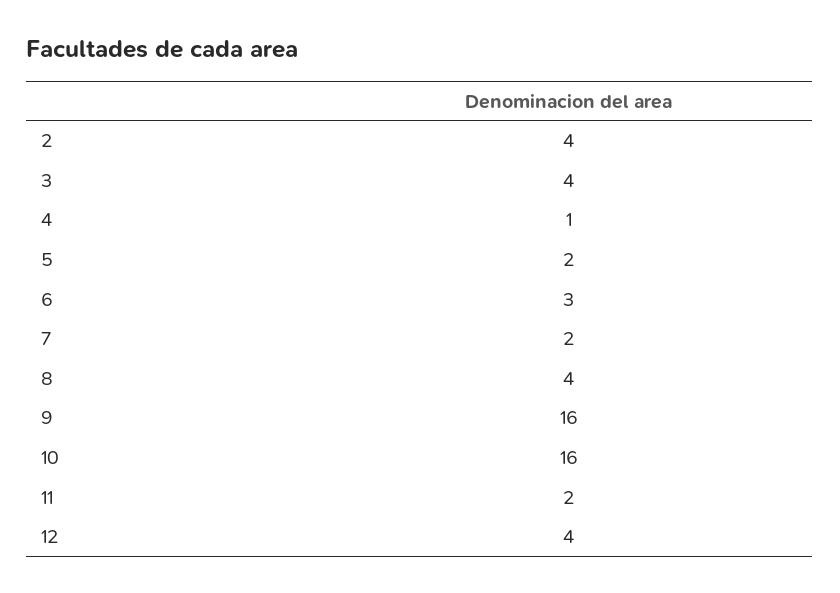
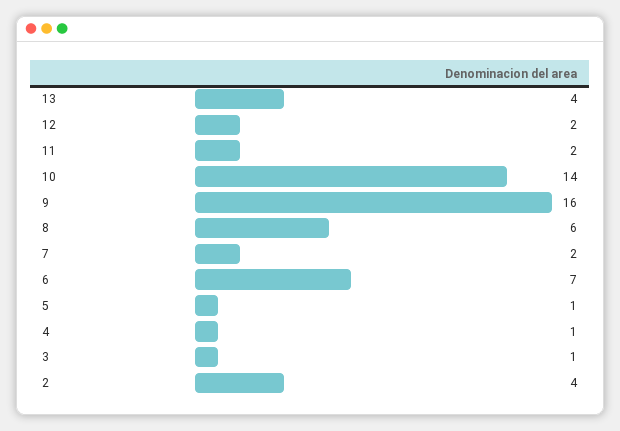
3: 4 -> 1
5: 2 -> 1
6: 3 -> 7
8: 4 -> 6
10: 16 -> 14
12: 4 -> 2
13: none -> 4

